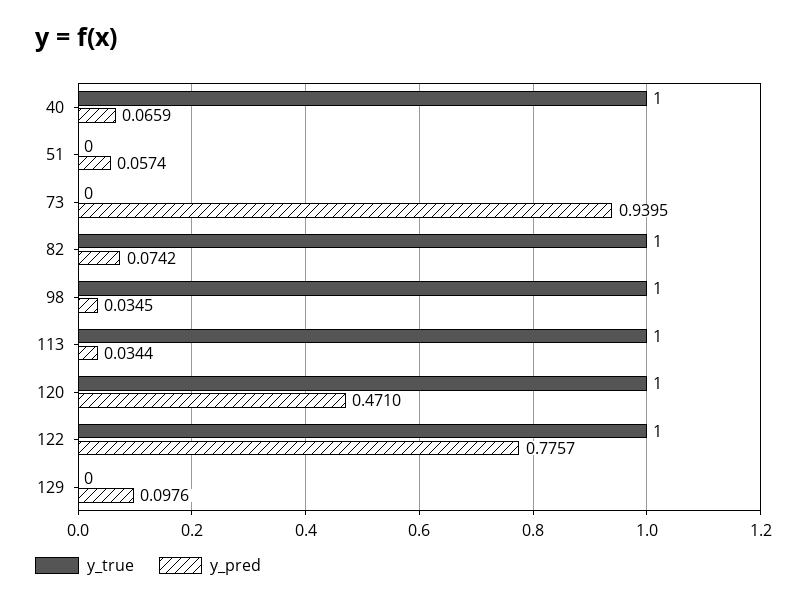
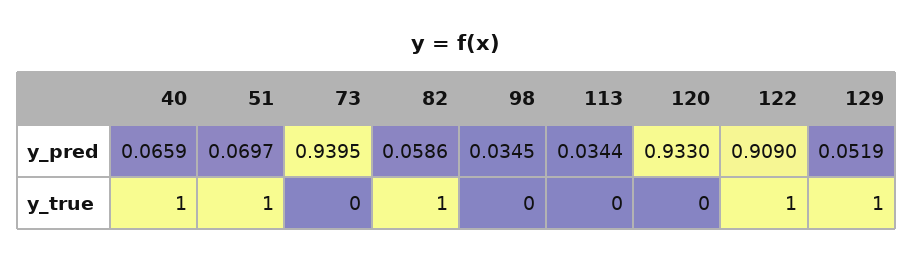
y_true, 51: 0 -> 1
y_pred, 51: 0.0574 -> 0.0697
y_pred, 82: 0.0742 -> 0.0586
y_true, 98: 1 -> 0
y_true, 113: 1 -> 0
y_true, 120: 1 -> 0
y_pred, 120: 0.471 -> 0.933
y_pred, 122: 0.7757 -> 0.909
y_true, 129: 0 -> 1
y_pred, 129: 0.0976 -> 0.0519

